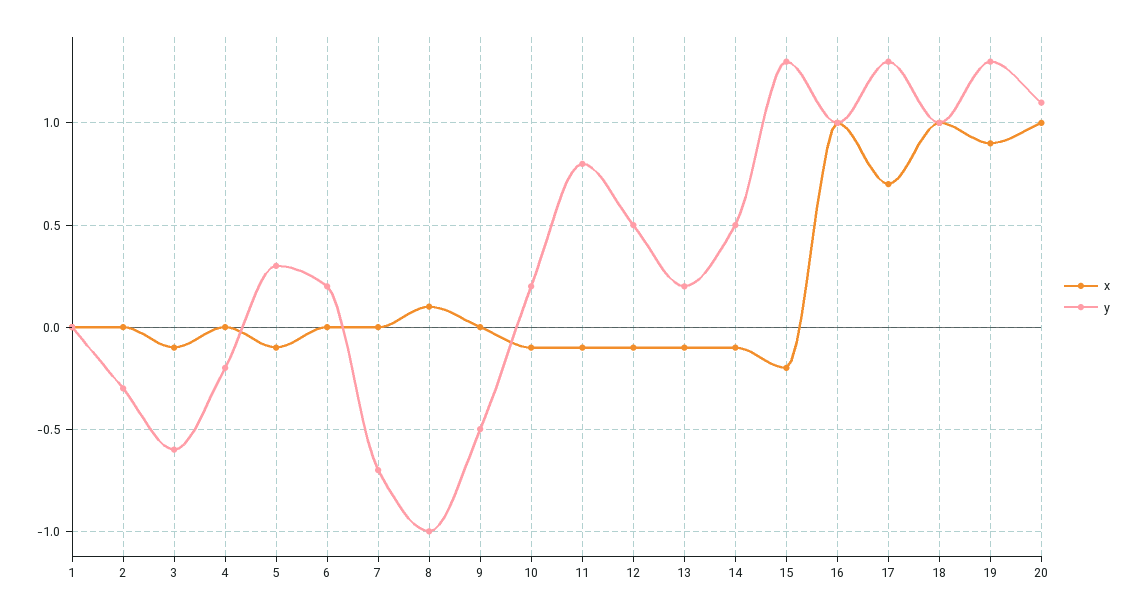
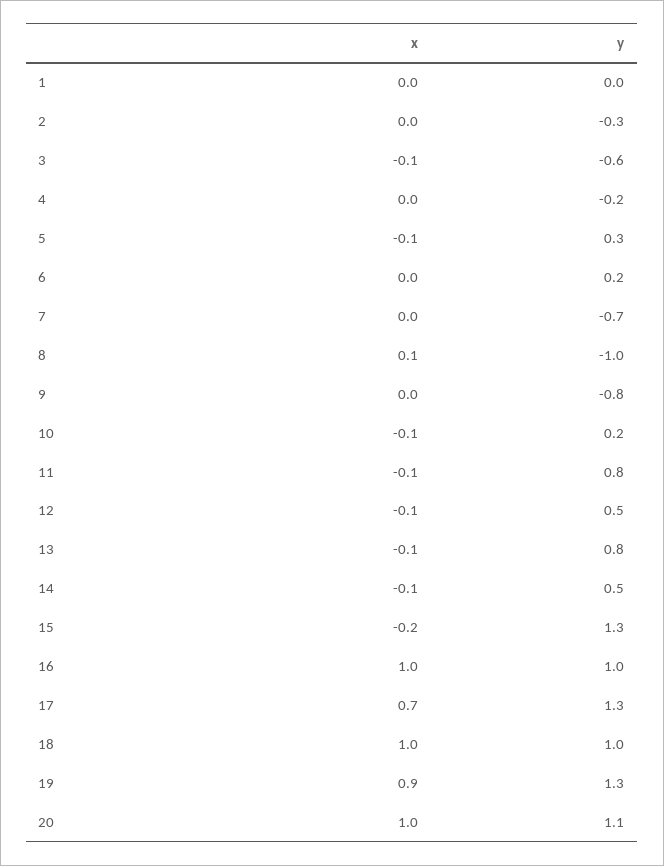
y, 9: -0.5 -> -0.8
y, 13: 0.2 -> 0.8

